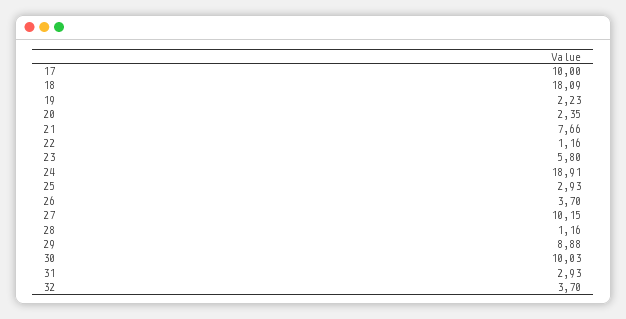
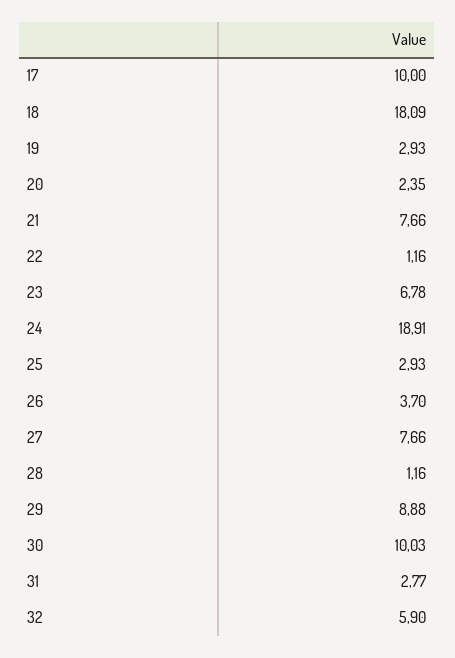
19: 2.23 -> 2.93
23: 5.8 -> 6.78
27: 10.15 -> 7.66
31: 2.93 -> 2.77
32: 3.7 -> 5.9

